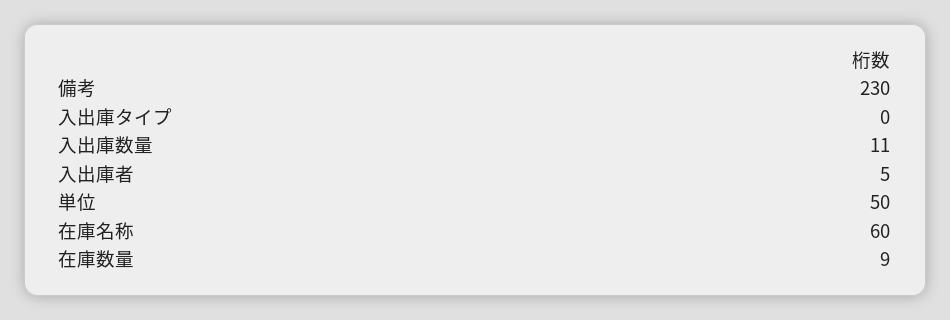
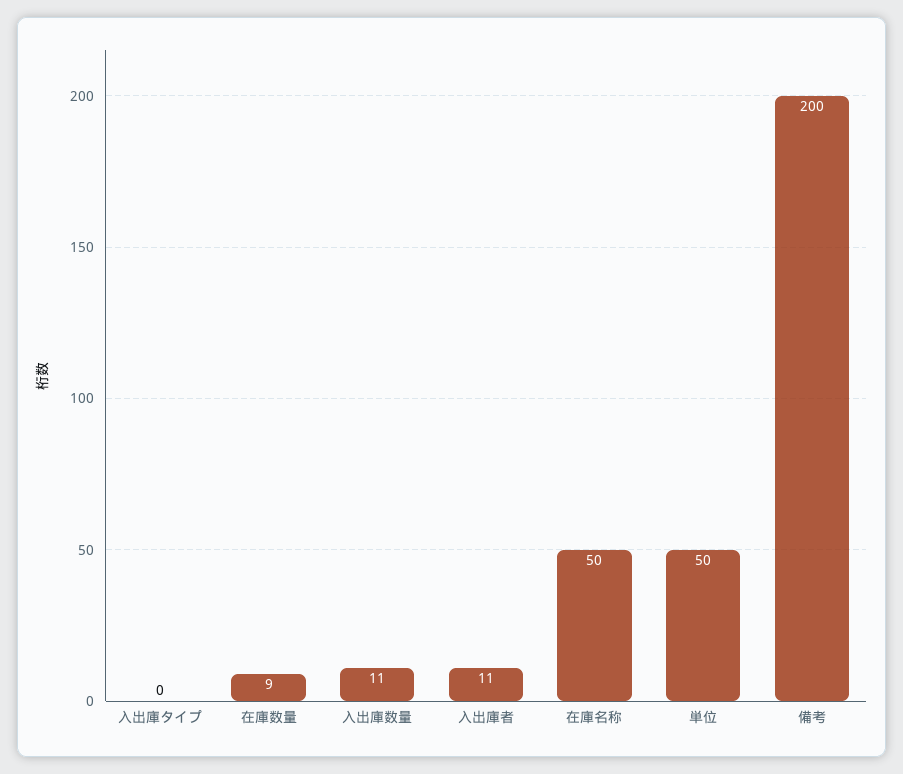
備考: 230 -> 200
入出庫者: 5 -> 11
在庫名称: 60 -> 50

